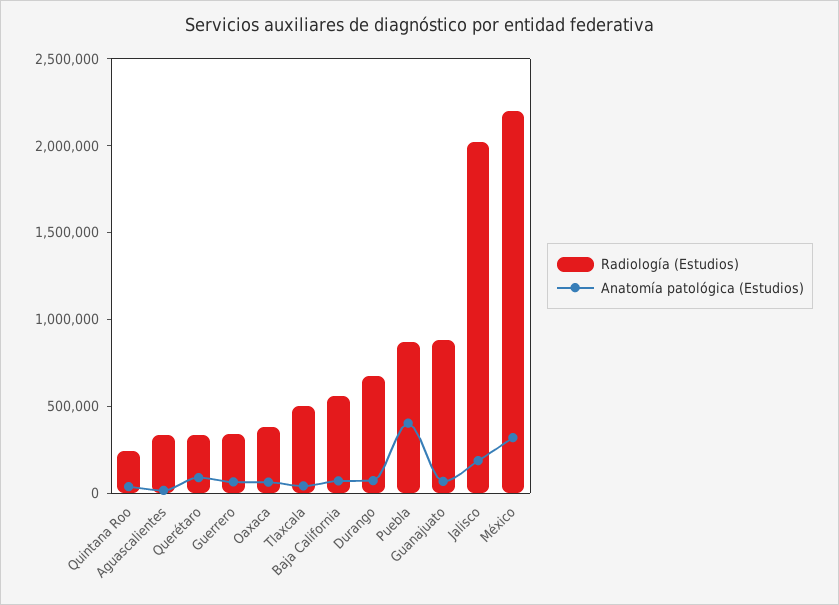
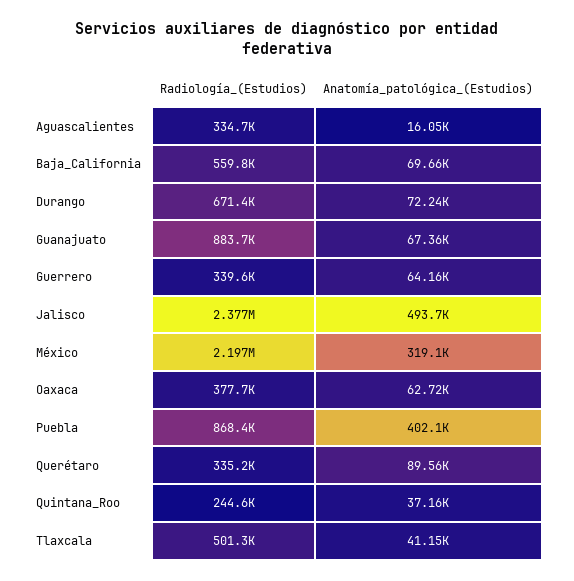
Radiología (Estudios), Jalisco: 2000000 -> 2377000
Anatomía patológica (Estudios), Jalisco: 200000 -> 493700

